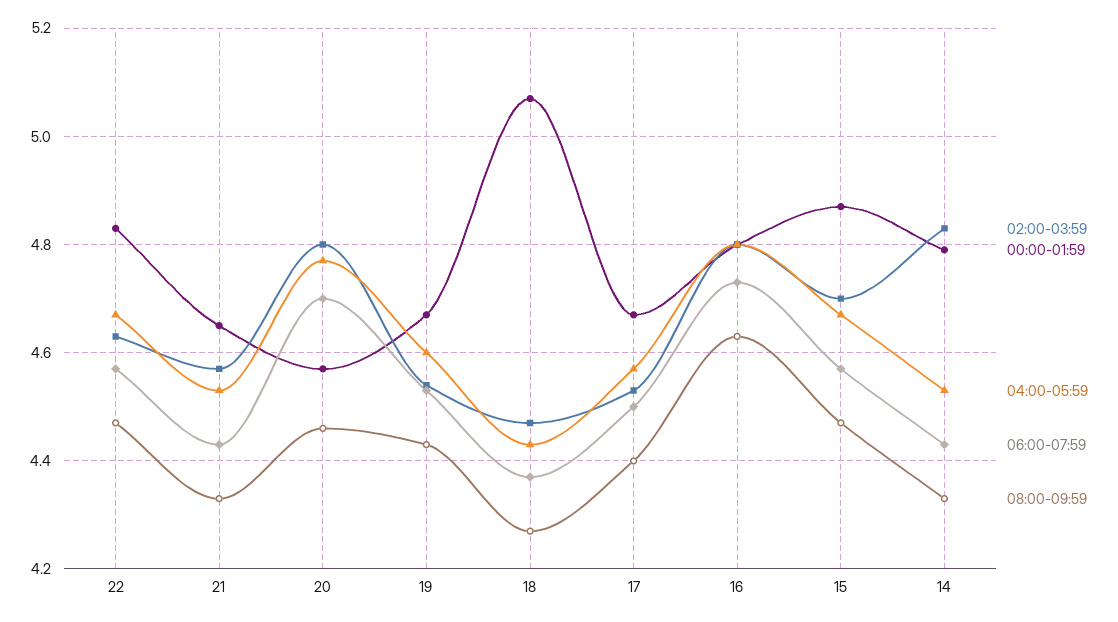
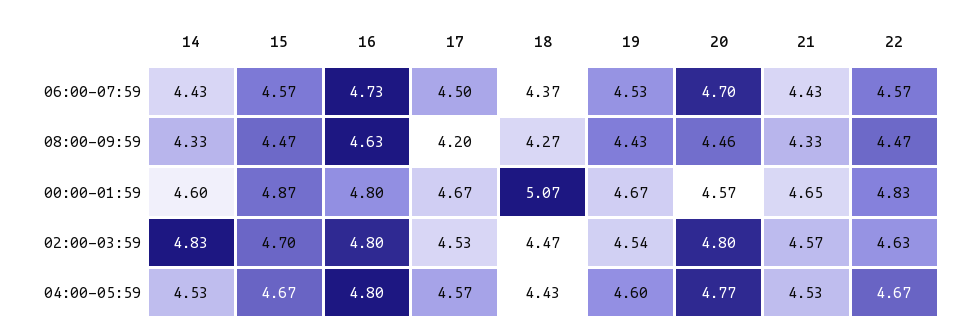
08:00-09:59, 17: 4.4 -> 4.2
00:00-01:59, 14: 4.8 -> 4.6

